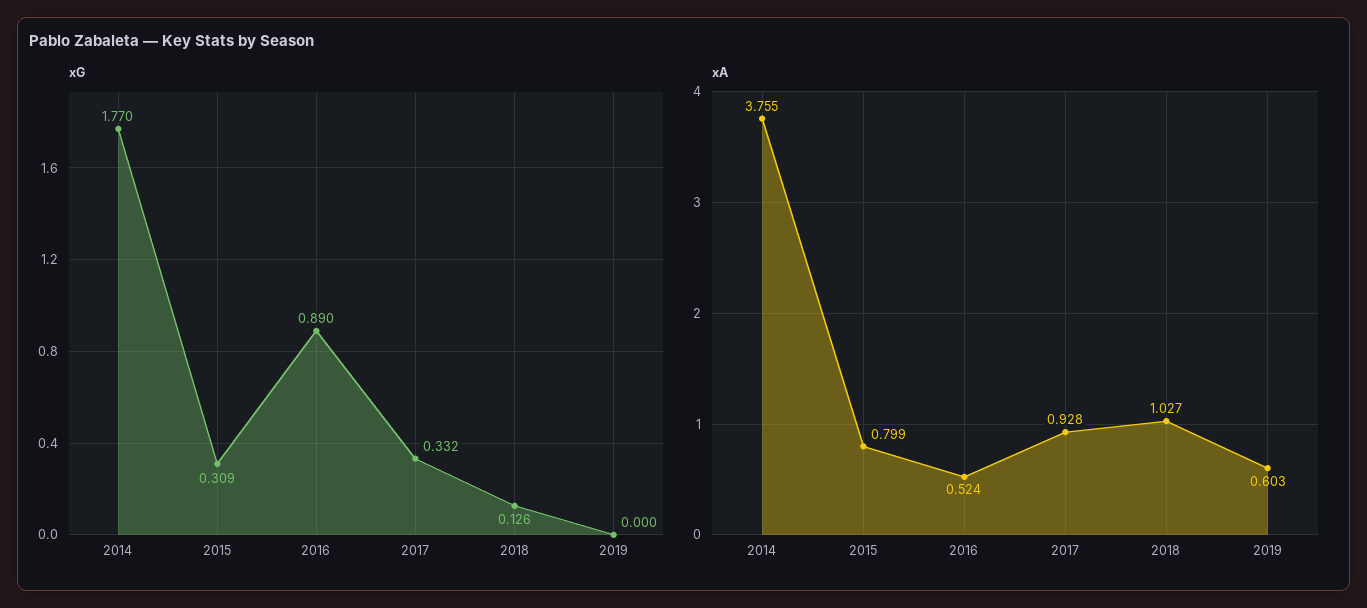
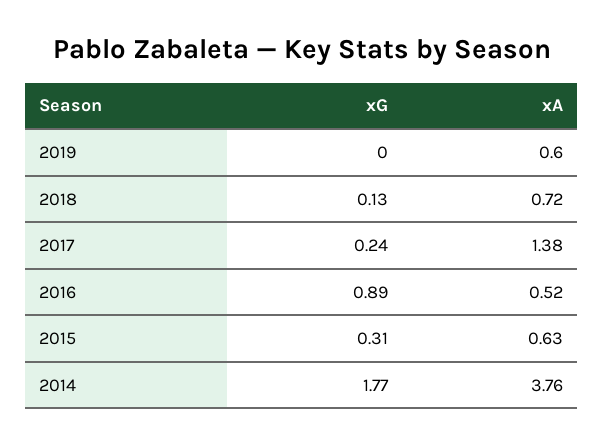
xG, 2017: 0.332 -> 0.24
xA, 2015: 0.799 -> 0.63
xA, 2017: 0.928 -> 1.38
xA, 2018: 1.027 -> 0.72

